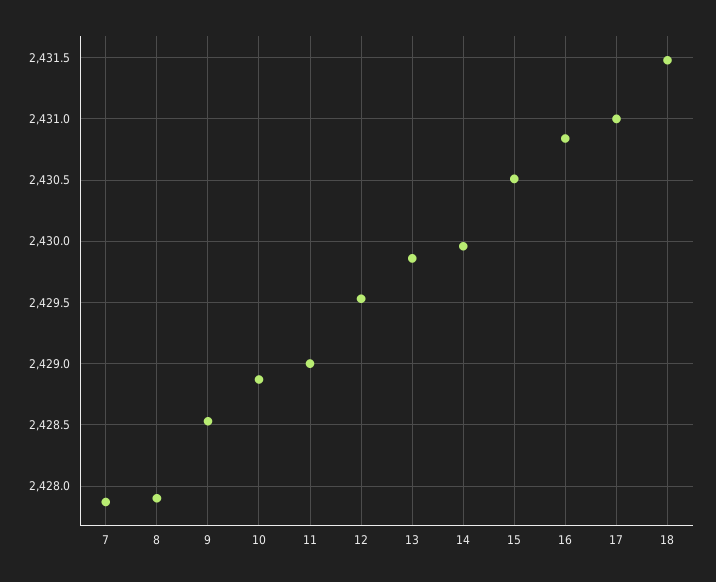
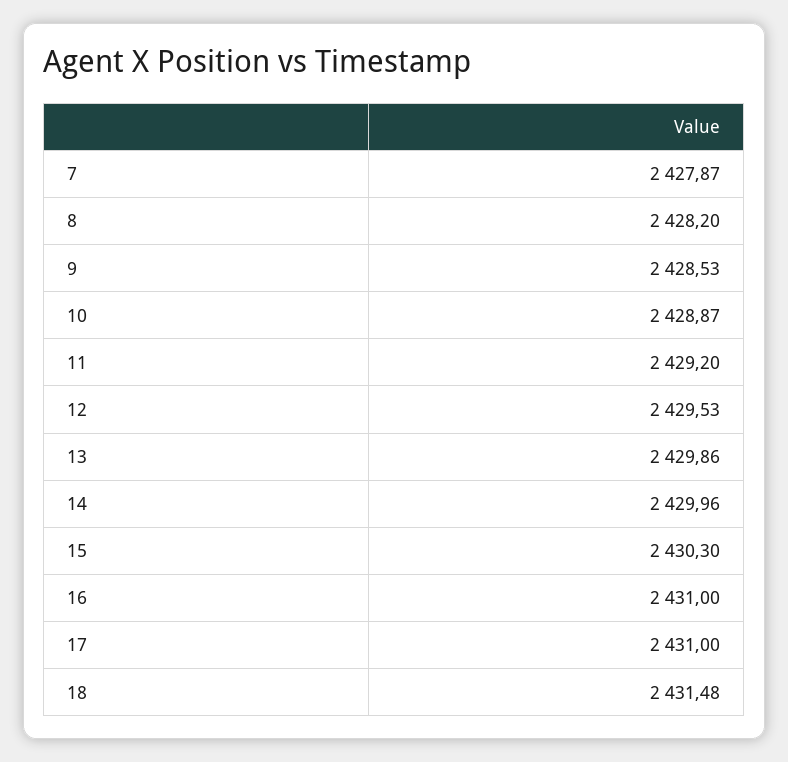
8: 2427.9 -> 2428.2
11: 2429 -> 2429.2
15: 2430.5 -> 2430.3
16: 2430.85 -> 2431

